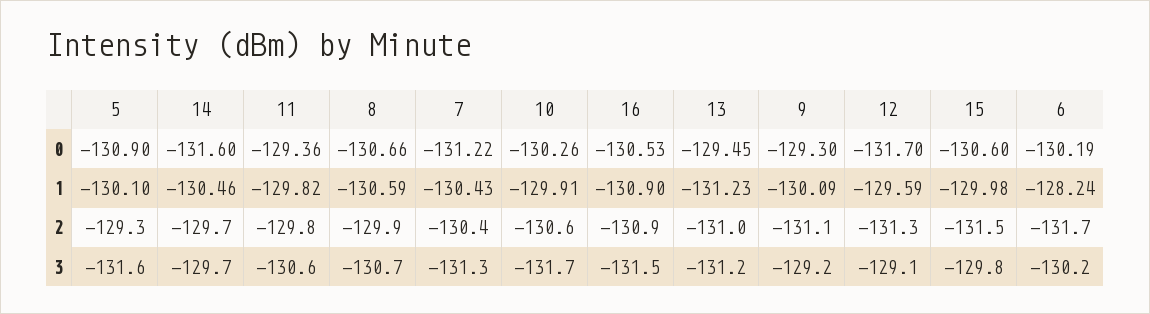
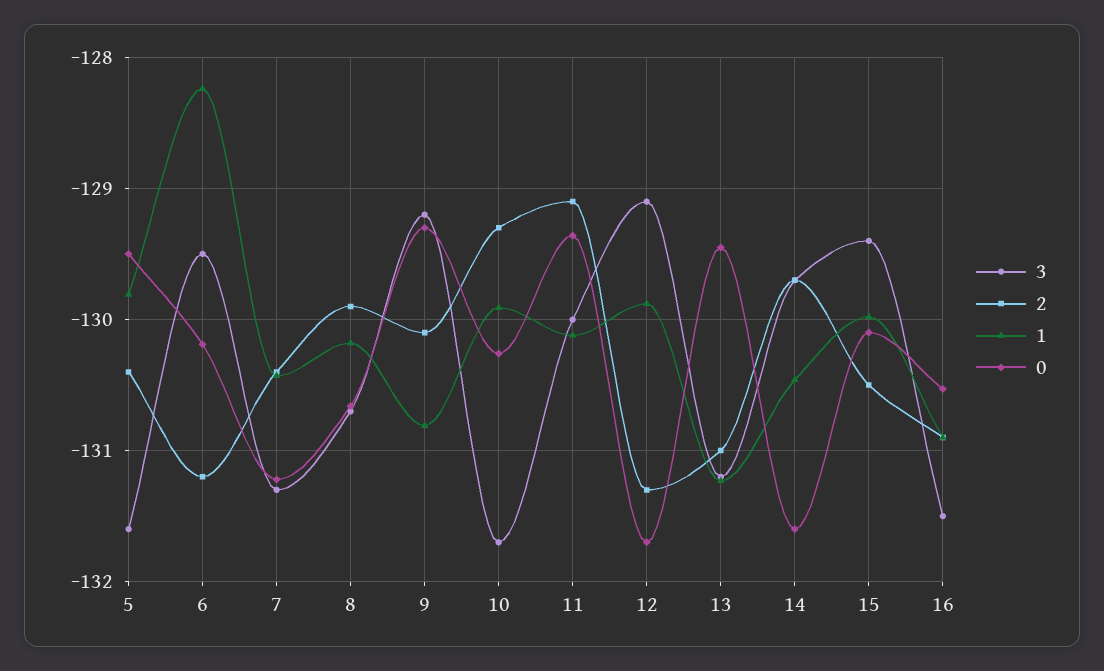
0, 5: -130.9 -> -129.5
0, 15: -130.6 -> -130.1
1, 5: -130.1 -> -129.8
1, 11: -129.82 -> -130.1
1, 8: -130.59 -> -130.2
1, 9: -130.09 -> -130.8
1, 12: -129.59 -> -129.9
2, 5: -129.3 -> -130.4
2, 11: -129.8 -> -129.1
2, 10: -130.6 -> -129.3
2, 9: -131.1 -> -130.1
2, 15: -131.5 -> -130.5
2, 6: -131.7 -> -131.2
3, 11: -130.6 -> -130
3, 15: -129.8 -> -129.4
3, 6: -130.2 -> -129.5

